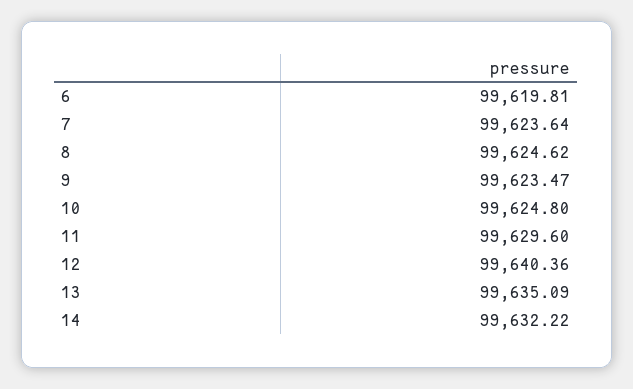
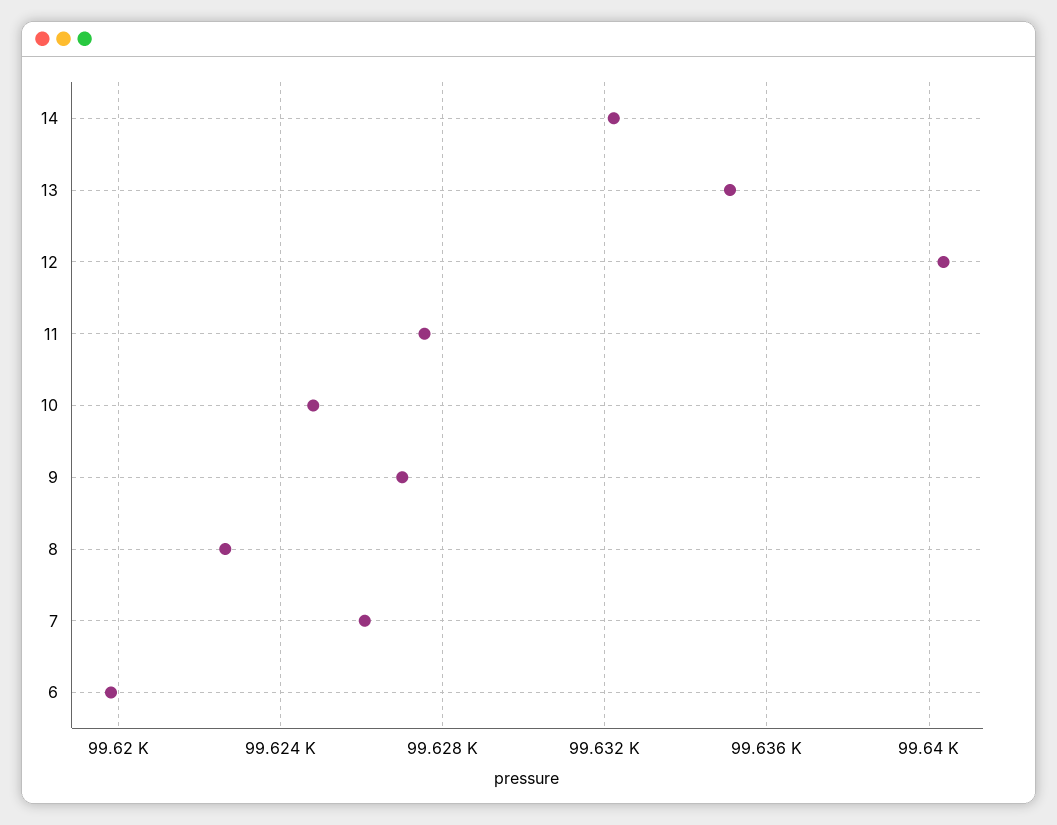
7: 99623.64 -> 99626
8: 99624.62 -> 99622.5
9: 99623.47 -> 99627
11: 99629.6 -> 99627.5

